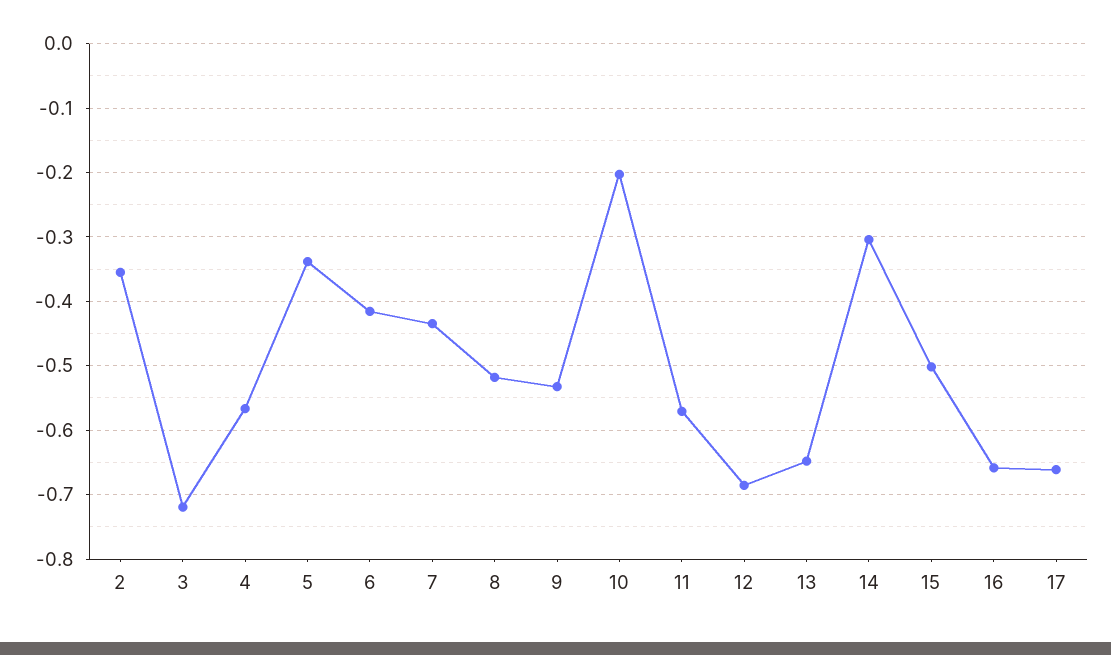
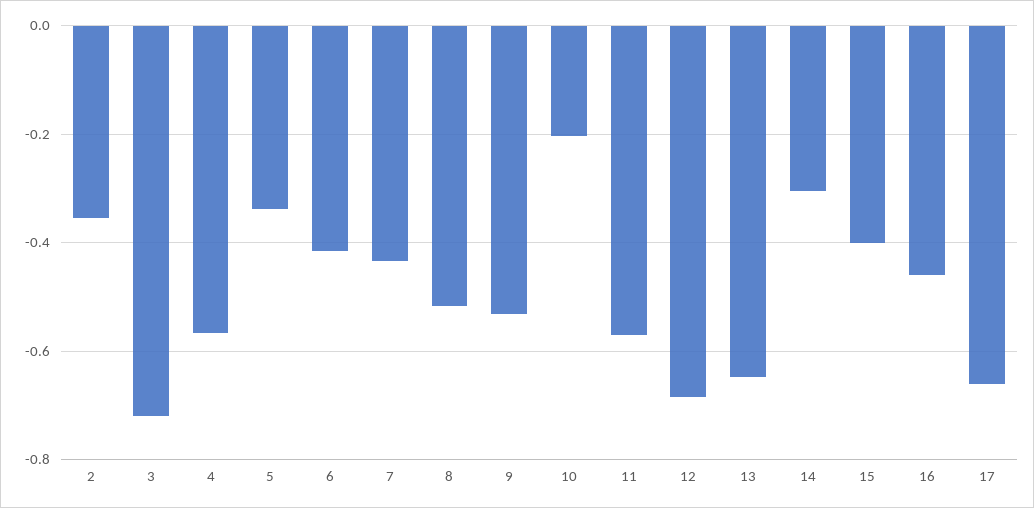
15: -0.5 -> -0.4
16: -0.66 -> -0.46

